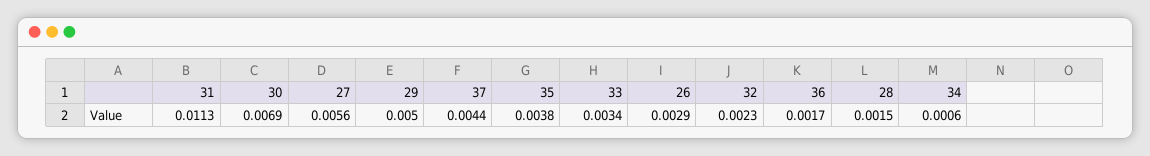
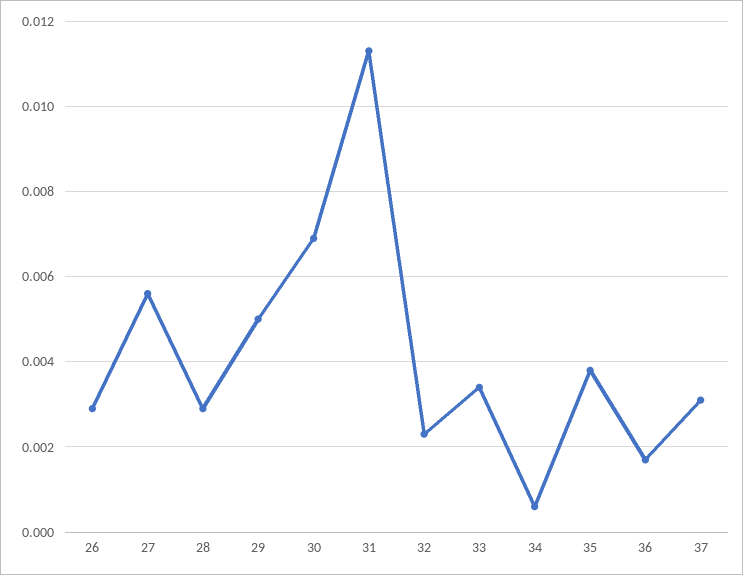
37: 0.0044 -> 0.003
28: 0.0015 -> 0.003

